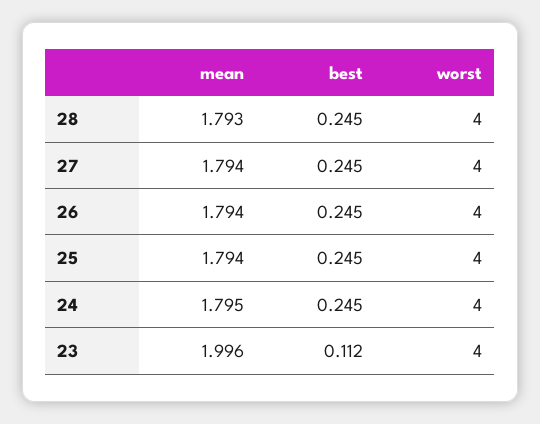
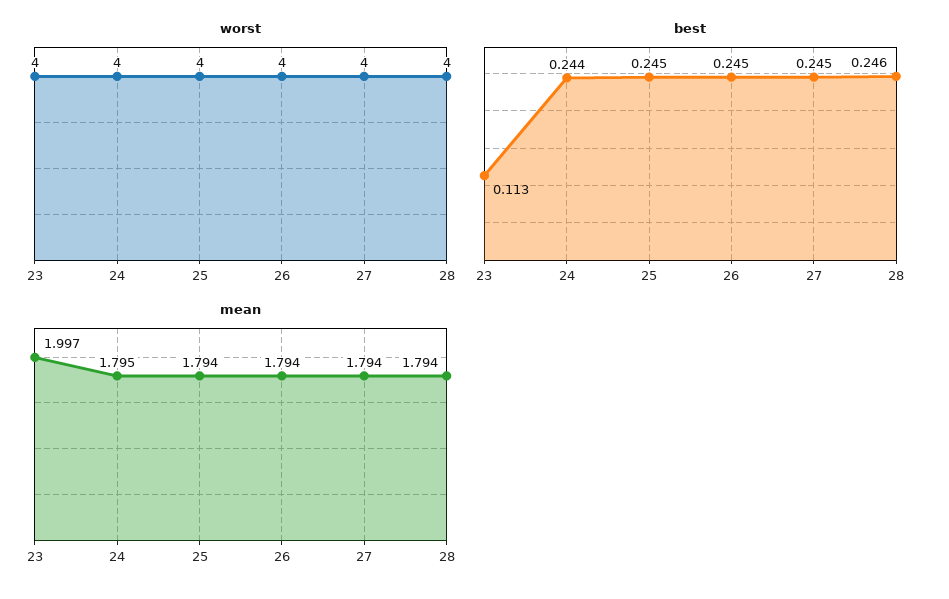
mean, 28: 1.793 -> 1.794
best, 28: 0.245 -> 0.246
best, 24: 0.245 -> 0.244
mean, 23: 1.996 -> 1.997
best, 23: 0.112 -> 0.113

